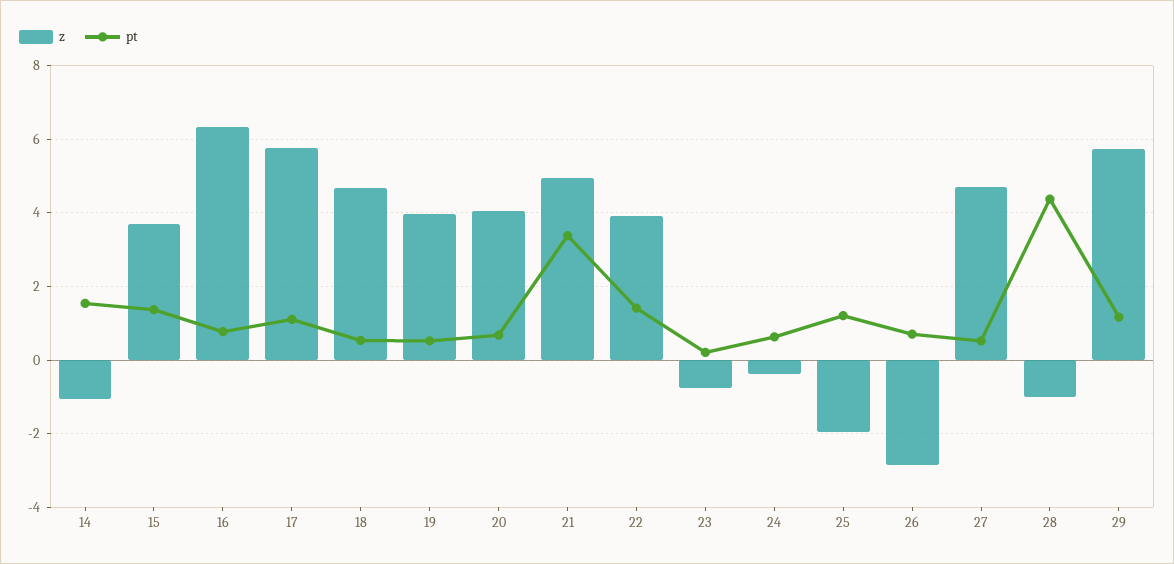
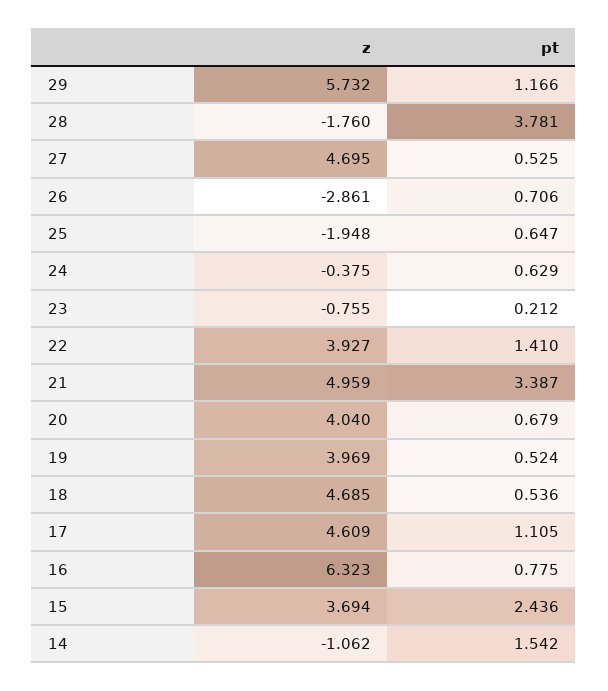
pt, 15: 1.4 -> 2.436
z, 17: 5.8 -> 4.609
pt, 25: 1.2 -> 0.647
z, 28: -1 -> -1.76
pt, 28: 4.4 -> 3.781

